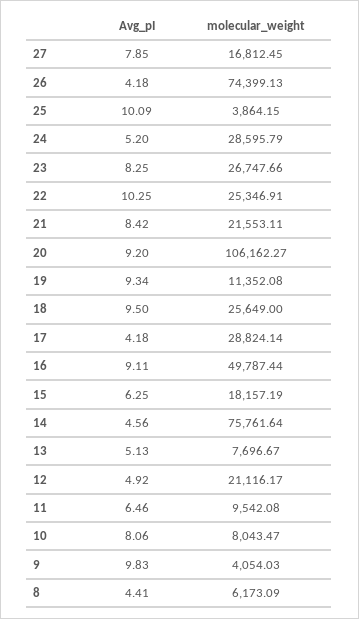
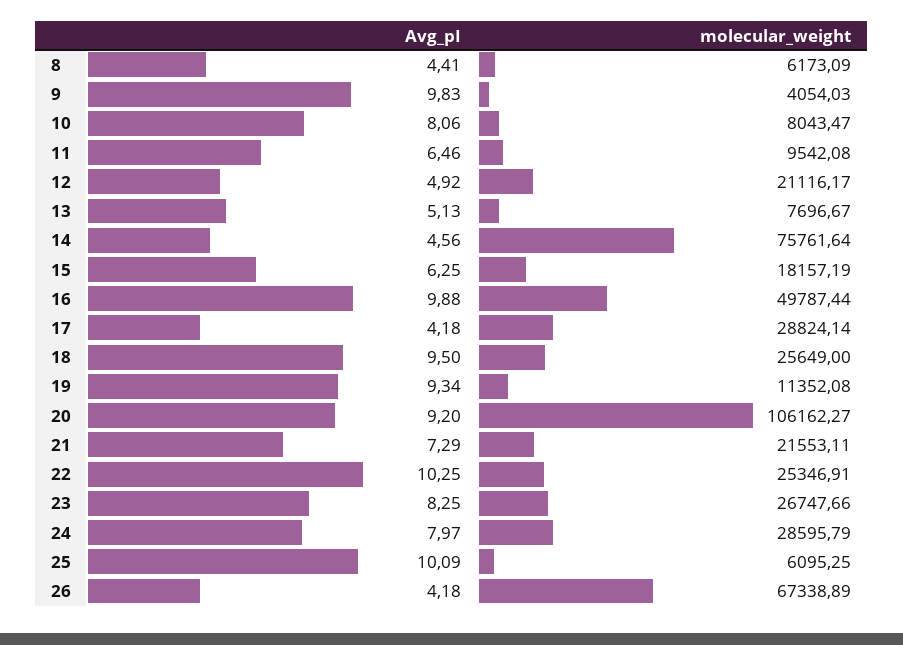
Avg_pI, 27: 7.85 -> none
molecular_weight, 27: 16812.45 -> none
molecular_weight, 26: 74399.13 -> 67338.89
molecular_weight, 25: 3864.15 -> 6095.25
Avg_pI, 24: 5.2 -> 7.97
Avg_pI, 21: 8.42 -> 7.29
Avg_pI, 16: 9.11 -> 9.88

